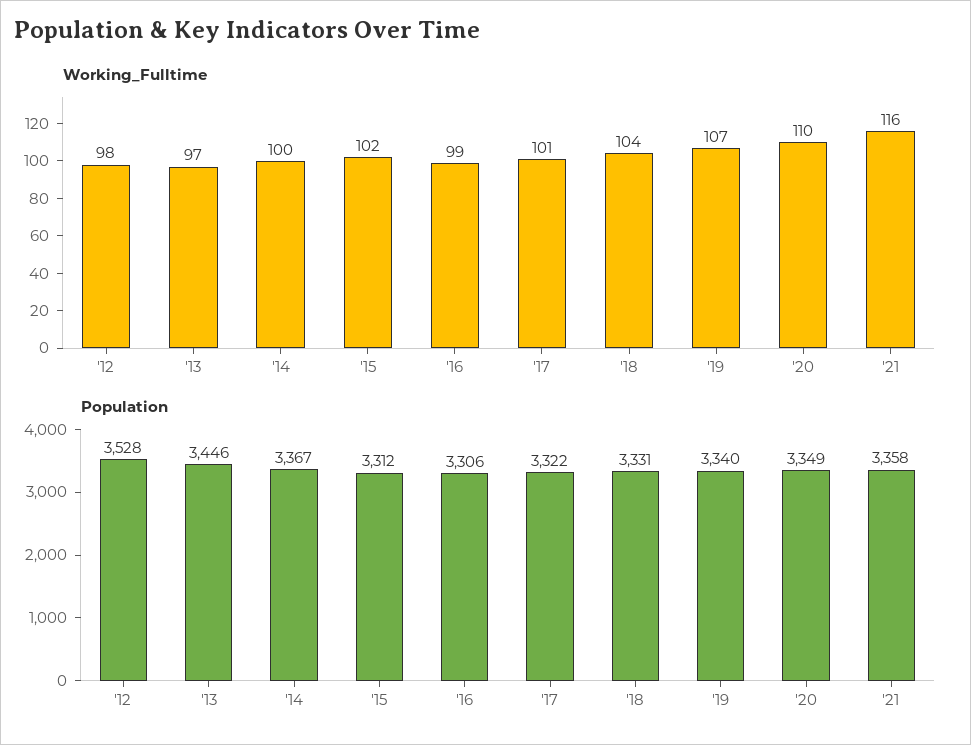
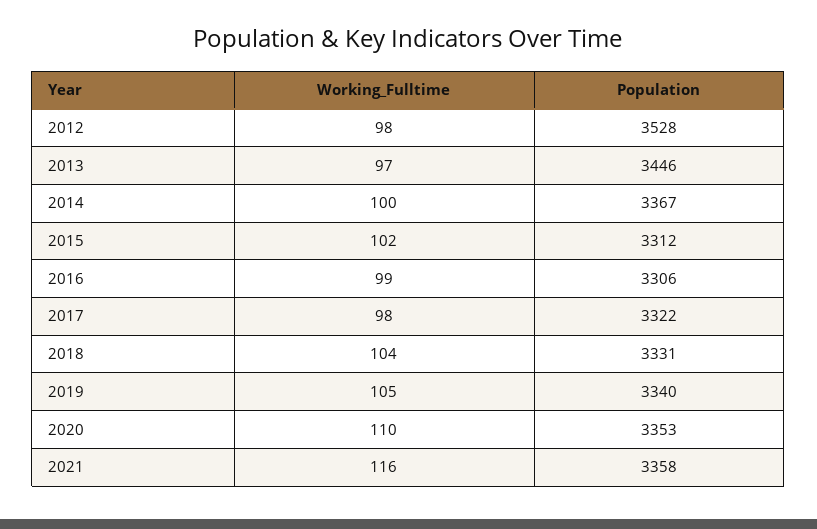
Working_Fulltime, '17: 101 -> 98
Working_Fulltime, '19: 107 -> 105
Population, '20: 3349 -> 3353

